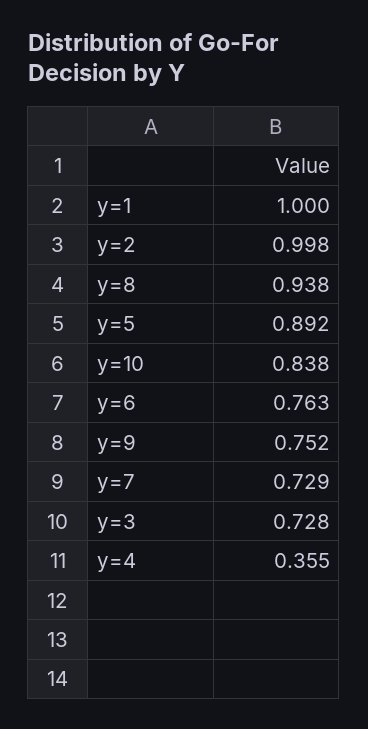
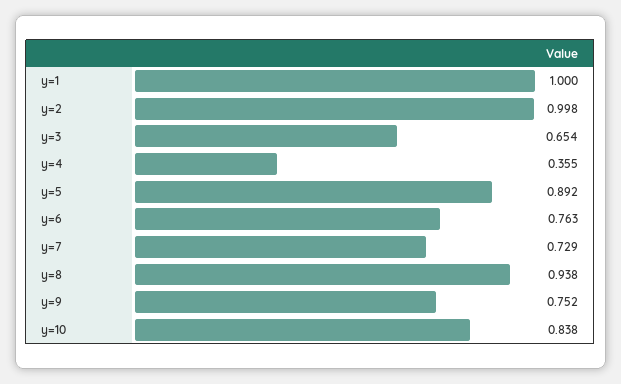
y=3: 0.728 -> 0.654

